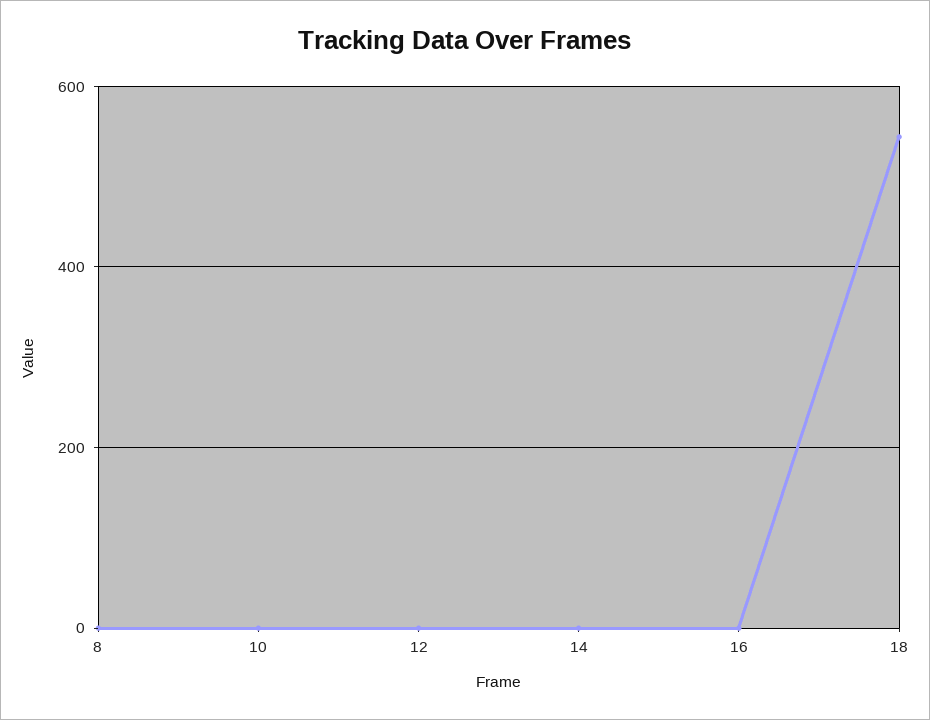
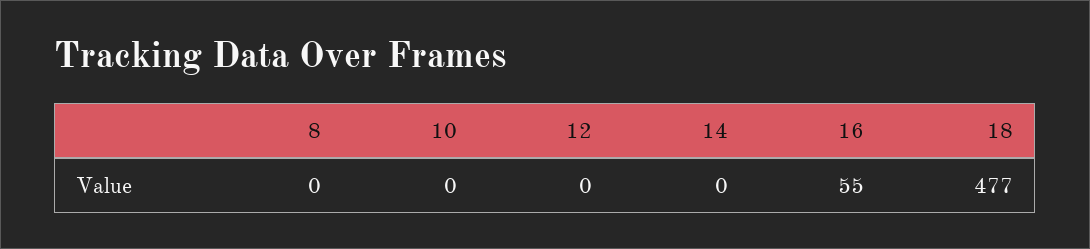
16: 0 -> 55
18: 540 -> 477

